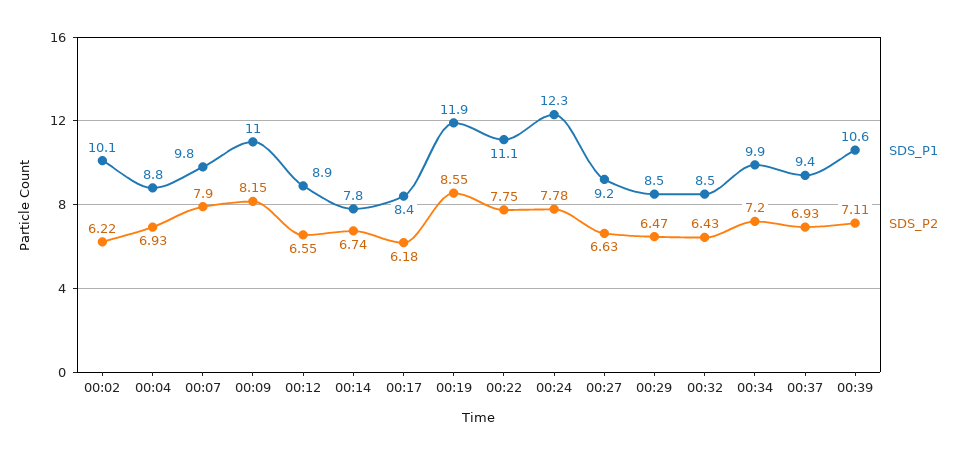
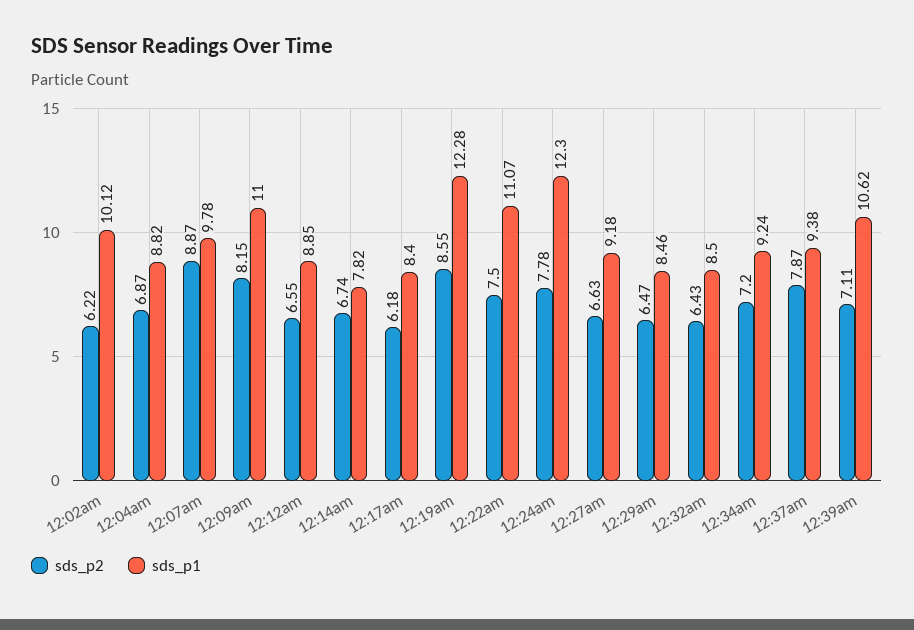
SDS_P2, 00:04: 6.93 -> 6.87
SDS_P2, 00:07: 7.9 -> 8.87
SDS_P1, 00:19: 11.9 -> 12.28
SDS_P2, 00:22: 7.75 -> 7.5
SDS_P1, 00:34: 9.9 -> 9.24
SDS_P2, 00:37: 6.93 -> 7.87

